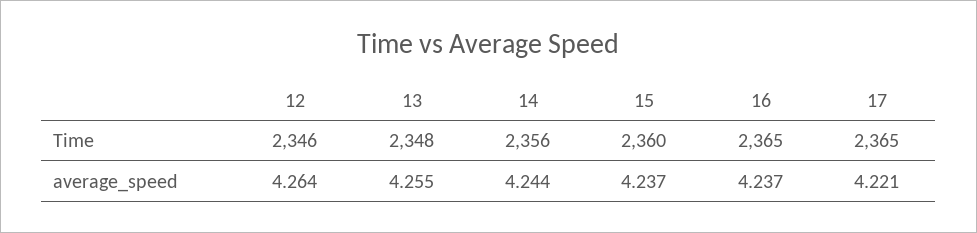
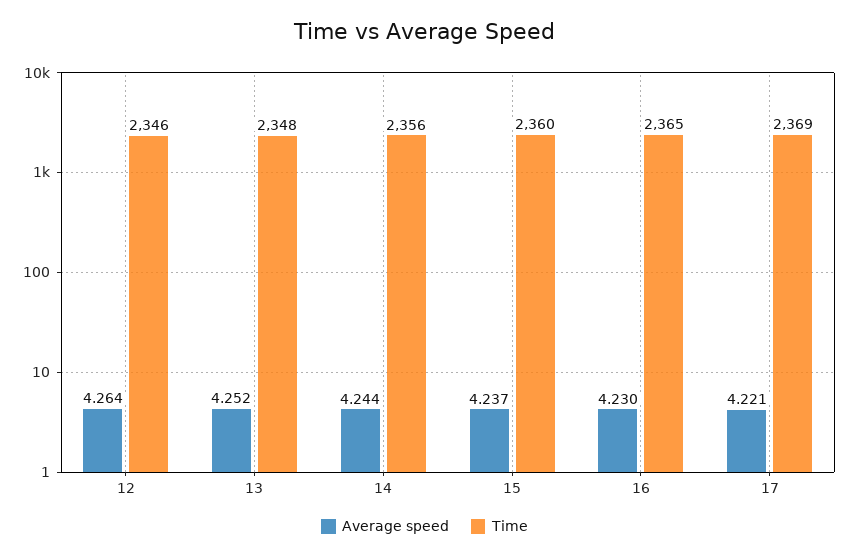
Time, 17: 2365 -> 2369
average_speed, 13: 4.255 -> 4.252
average_speed, 16: 4.237 -> 4.23

